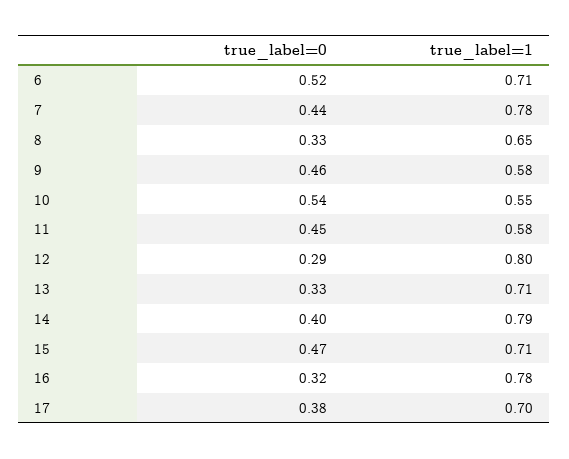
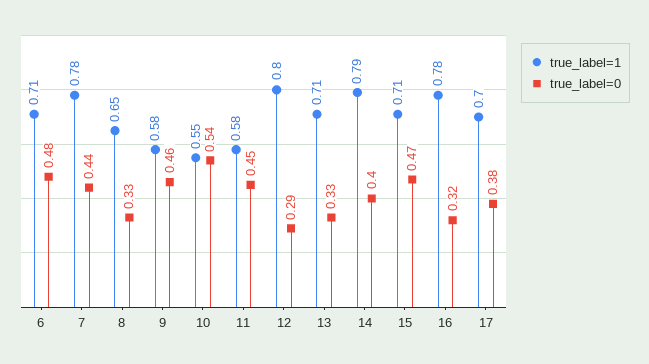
true_label=0, 6: 0.52 -> 0.48

